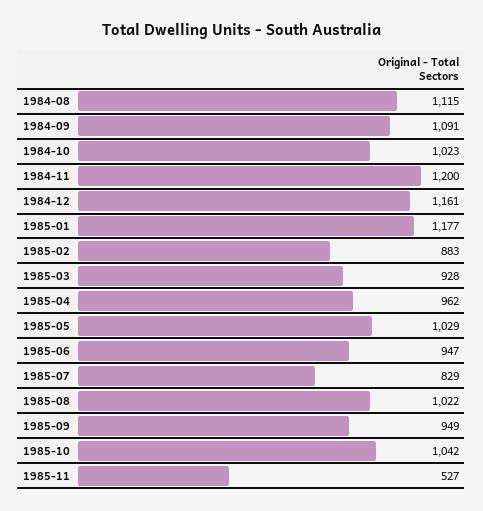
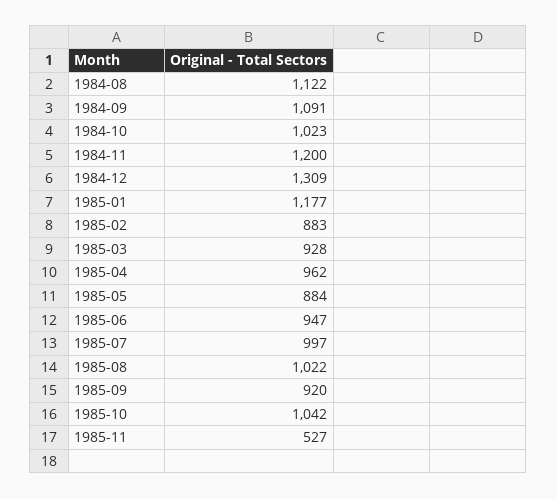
1984-08: 1115 -> 1122
1984-12: 1161 -> 1309
1985-05: 1029 -> 884
1985-07: 829 -> 997
1985-09: 949 -> 920

